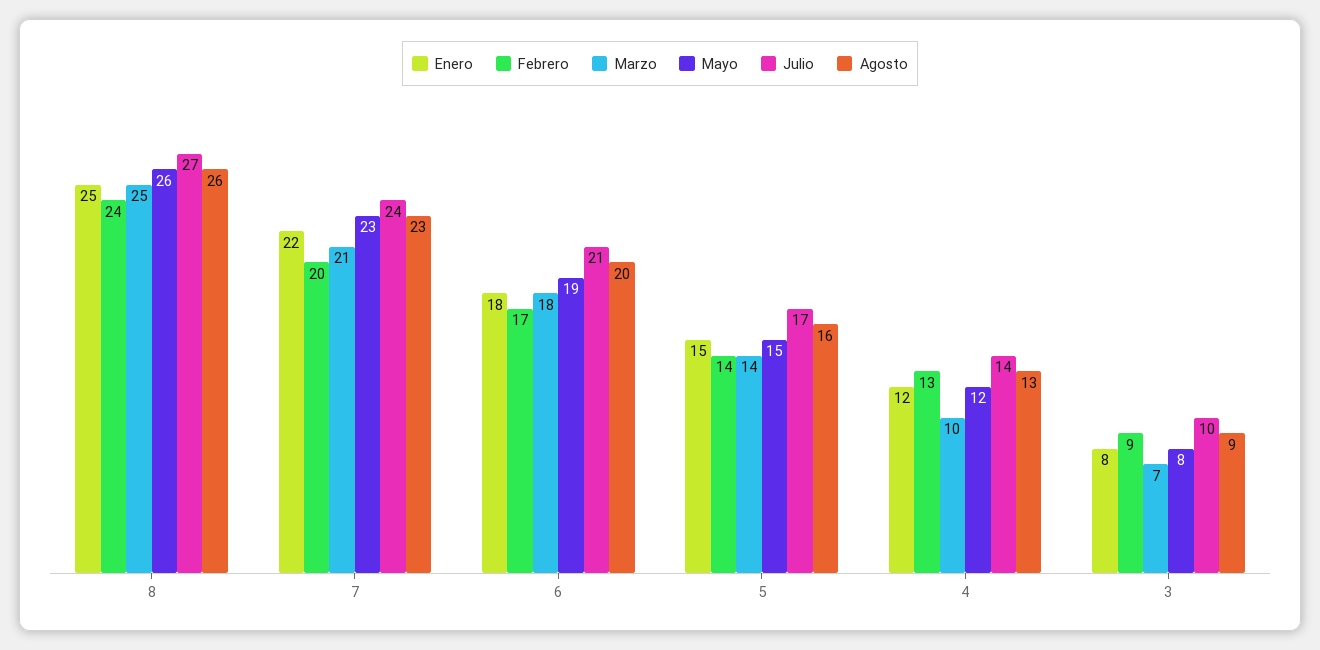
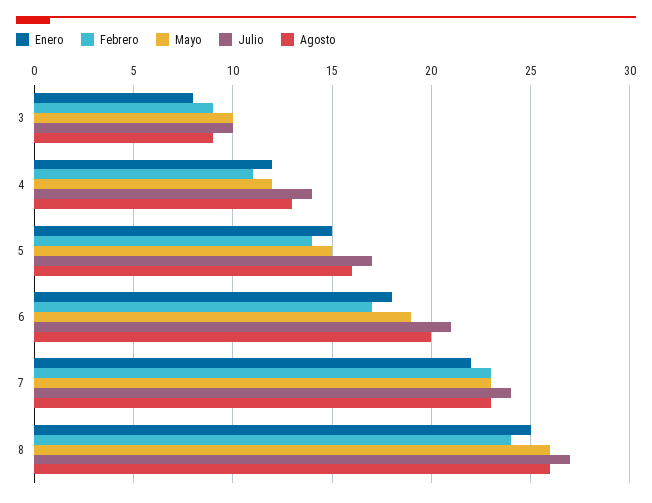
Marzo, 8: 25 -> none
Febrero, 7: 20 -> 23
Marzo, 7: 21 -> none
Marzo, 6: 18 -> none
Marzo, 5: 14 -> none
Febrero, 4: 13 -> 11
Marzo, 4: 10 -> none
Marzo, 3: 7 -> none
Mayo, 3: 8 -> 10

